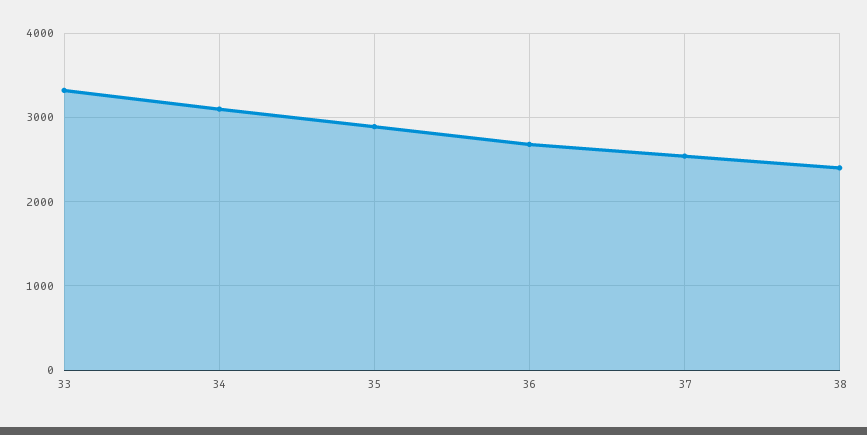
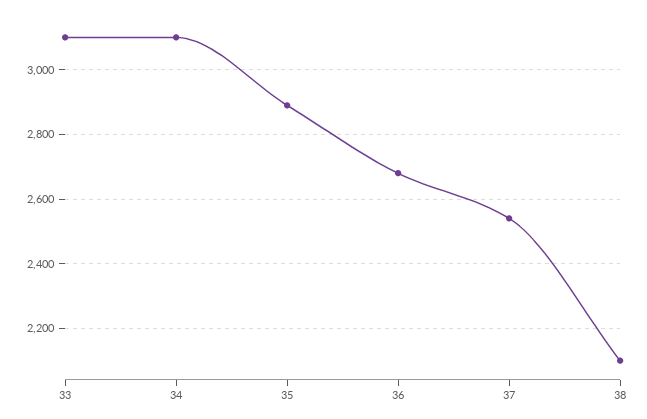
33: 3300 -> 3100
38: 2400 -> 2100

